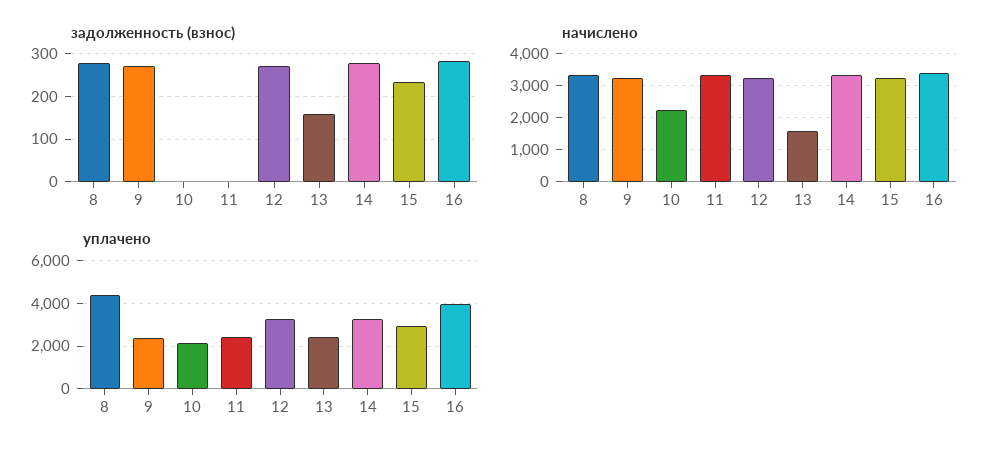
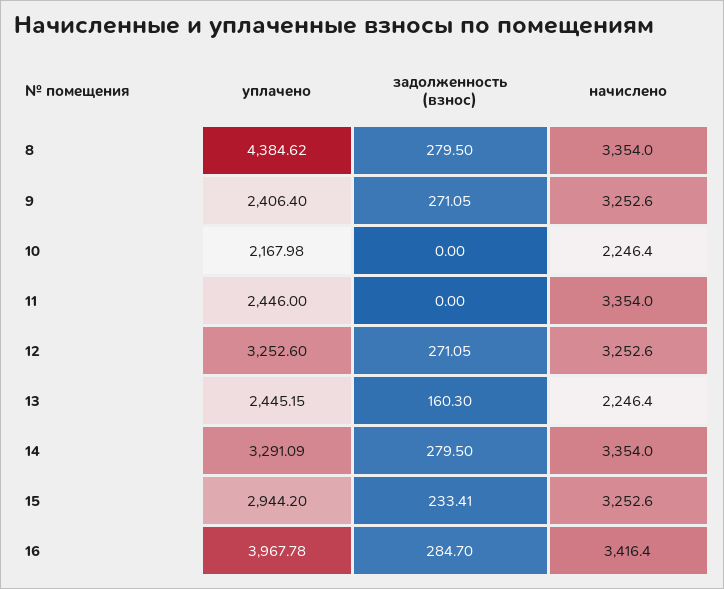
начислено, 13: 1600 -> 2246.4

